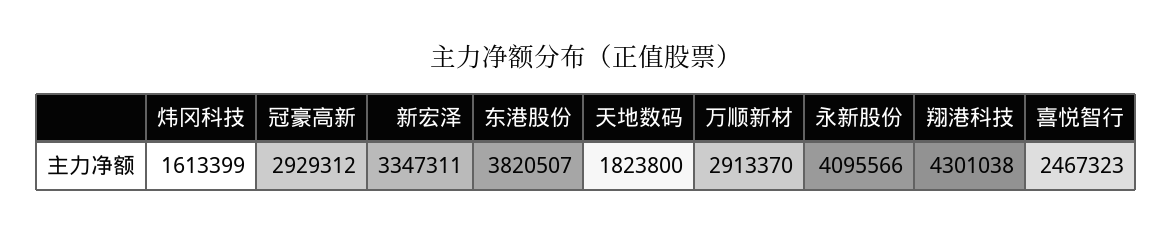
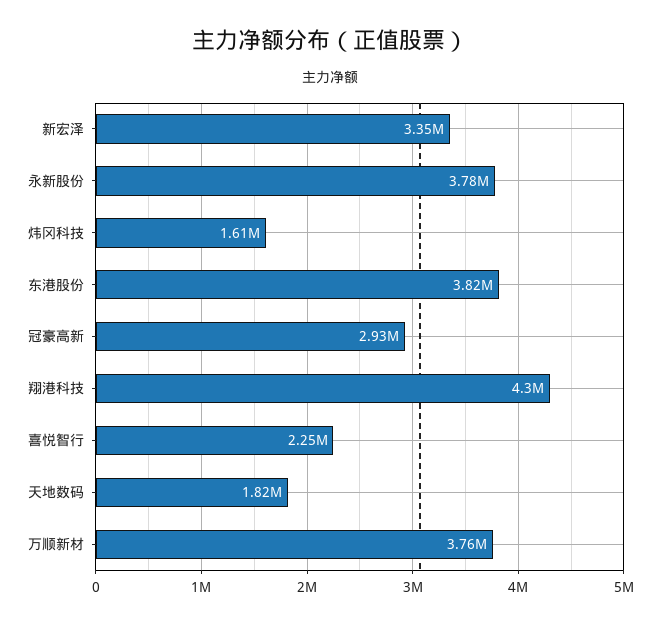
万顺新材: 2913370 -> 3760000
永新股份: 4095566 -> 3780000
喜悦智行: 2467323 -> 2250000

